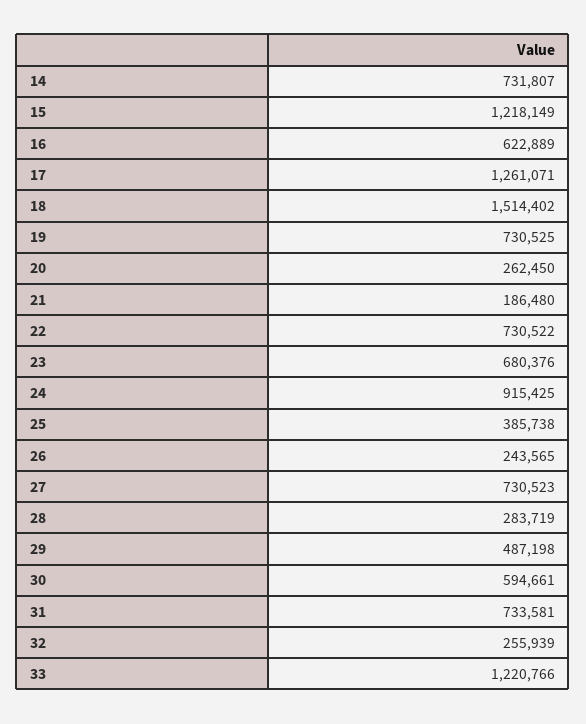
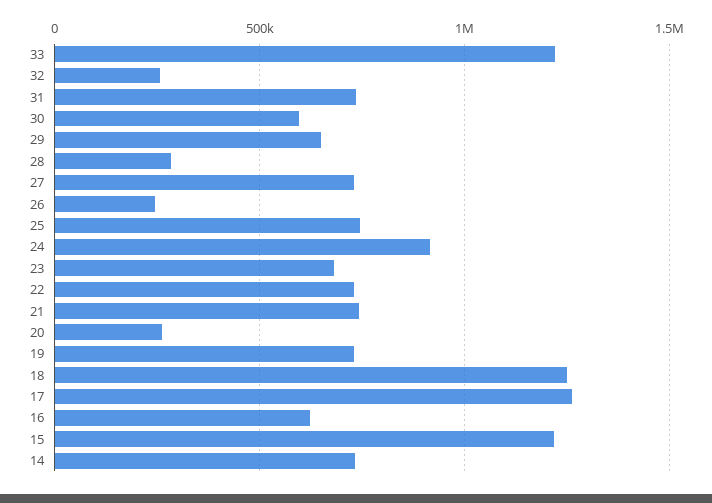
18: 1514402 -> 1250000
21: 186480 -> 750000
25: 385738 -> 750000
29: 487198 -> 650000

